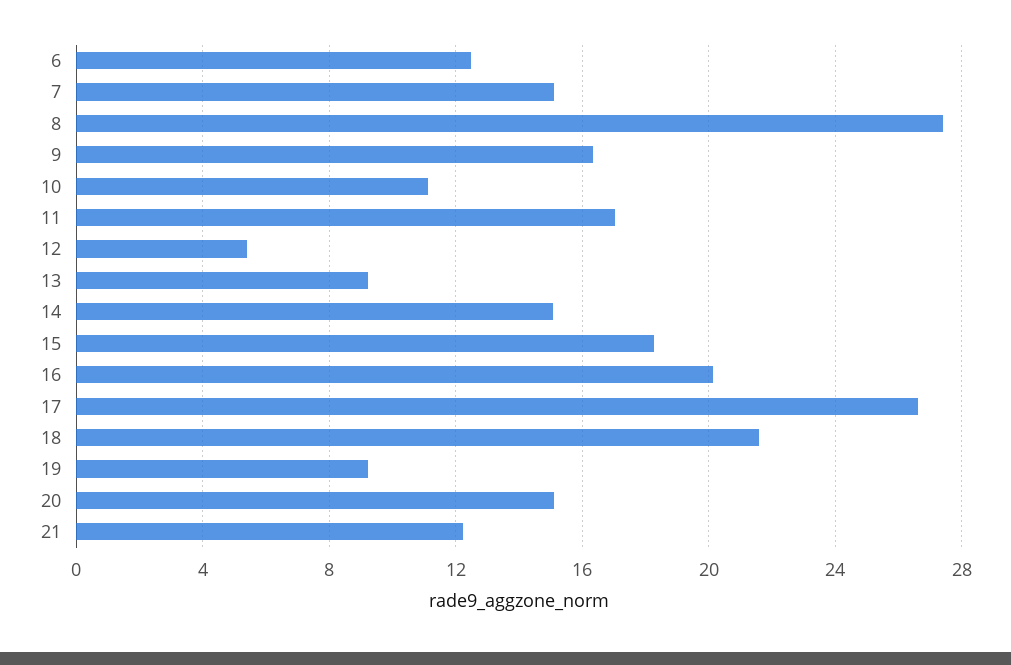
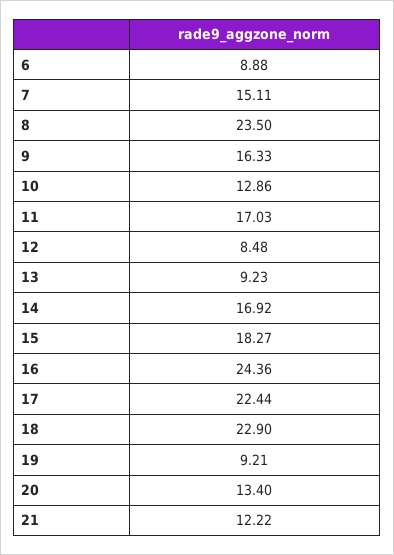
6: 12.5 -> 8.88
8: 27.5 -> 23.5
10: 11 -> 12.86
12: 5.5 -> 8.48
14: 15 -> 16.92
16: 20 -> 24.36
17: 26.5 -> 22.44
18: 21.5 -> 22.9
20: 15 -> 13.4

